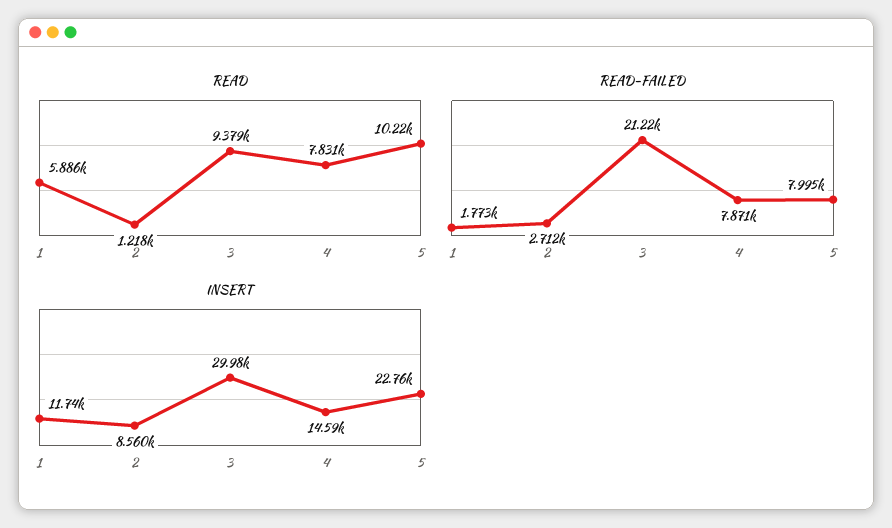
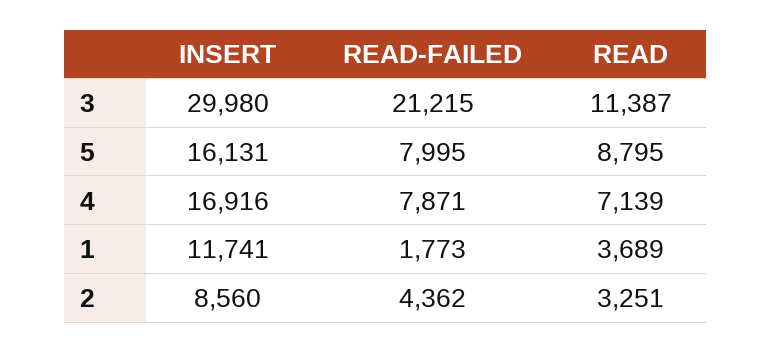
READ, 1: 5886 -> 3689
READ, 2: 1218 -> 3251
READ, 3: 9379 -> 11387
READ, 4: 7831 -> 7139
READ, 5: 10220 -> 8795
READ-FAILED, 2: 2712 -> 4362
INSERT, 4: 14590 -> 16916
INSERT, 5: 22760 -> 16131

